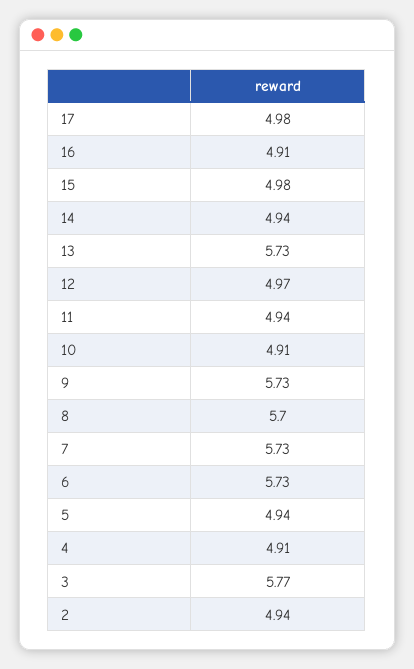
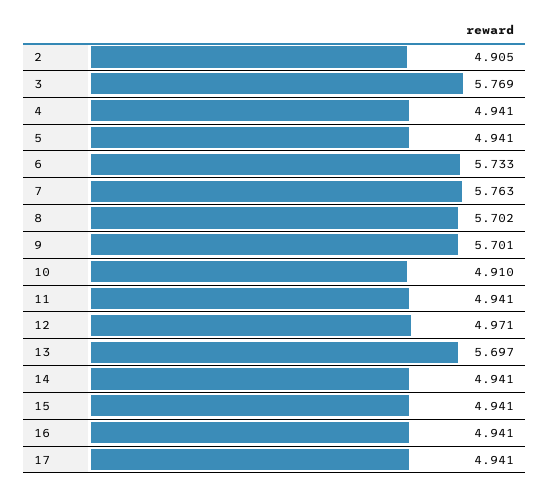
17: 4.98 -> 4.941
16: 4.91 -> 4.941
15: 4.98 -> 4.941
13: 5.73 -> 5.697
9: 5.73 -> 5.701
7: 5.73 -> 5.763
4: 4.91 -> 4.941
2: 4.94 -> 4.905

